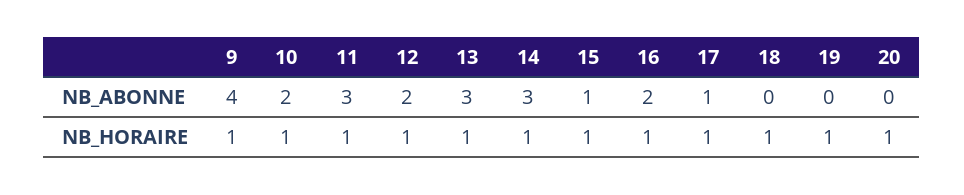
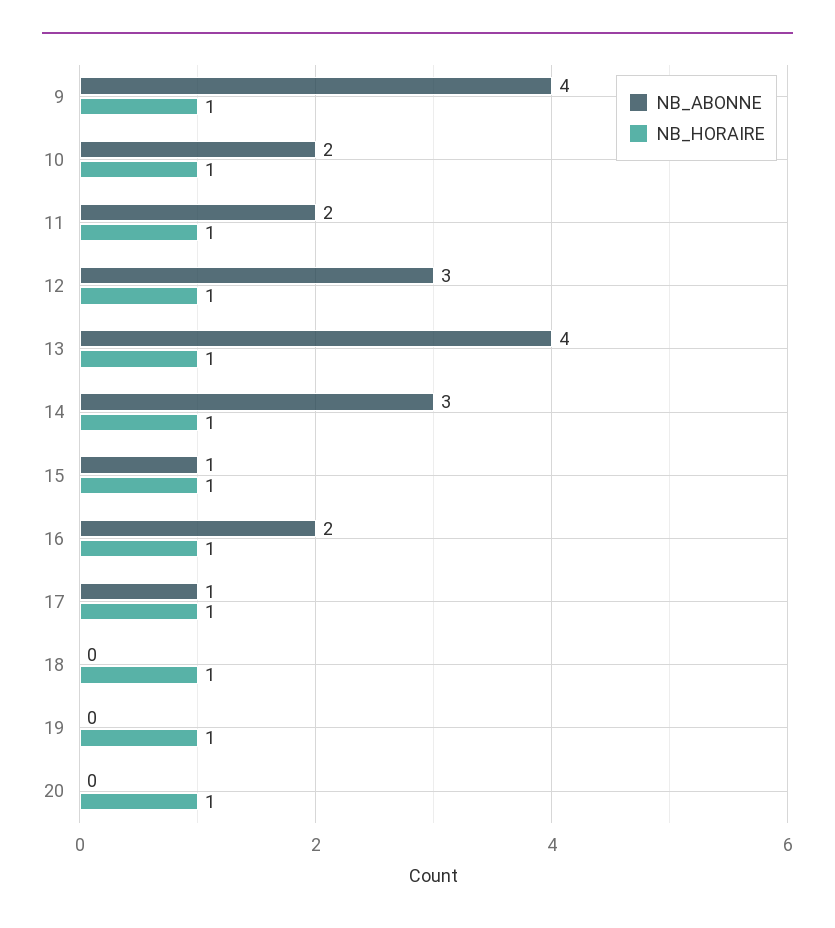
NB_ABONNE, 11: 3 -> 2
NB_ABONNE, 12: 2 -> 3
NB_ABONNE, 13: 3 -> 4

